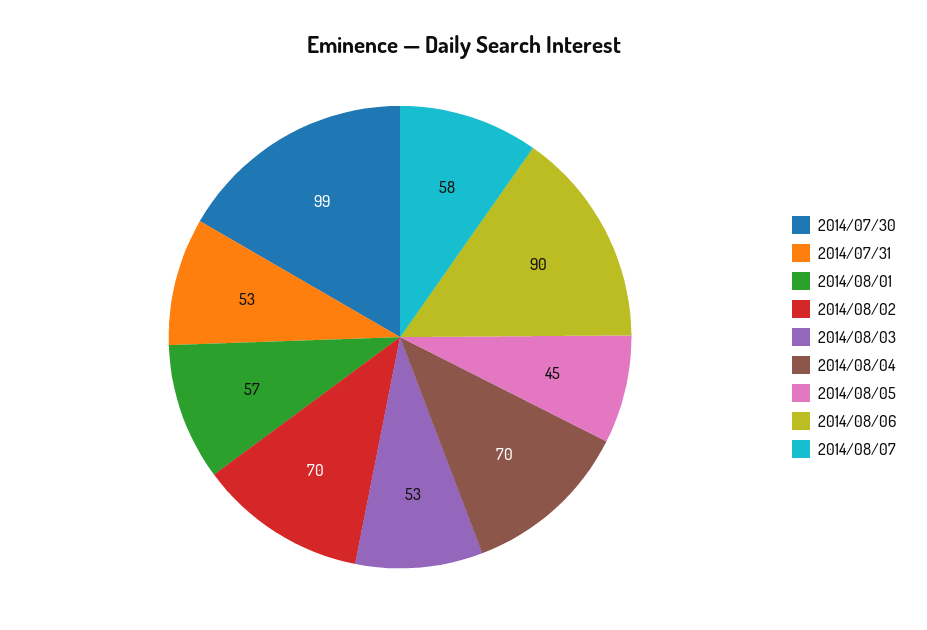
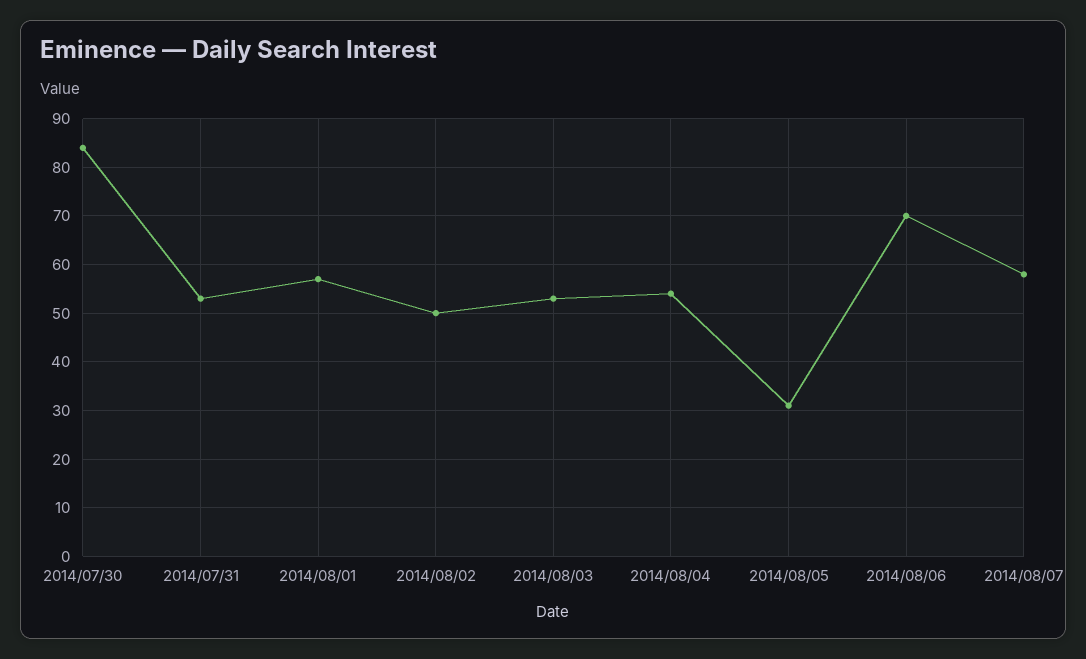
2014/07/30: 99 -> 85
2014/08/02: 70 -> 50
2014/08/04: 70 -> 55
2014/08/05: 45 -> 30
2014/08/06: 90 -> 70

